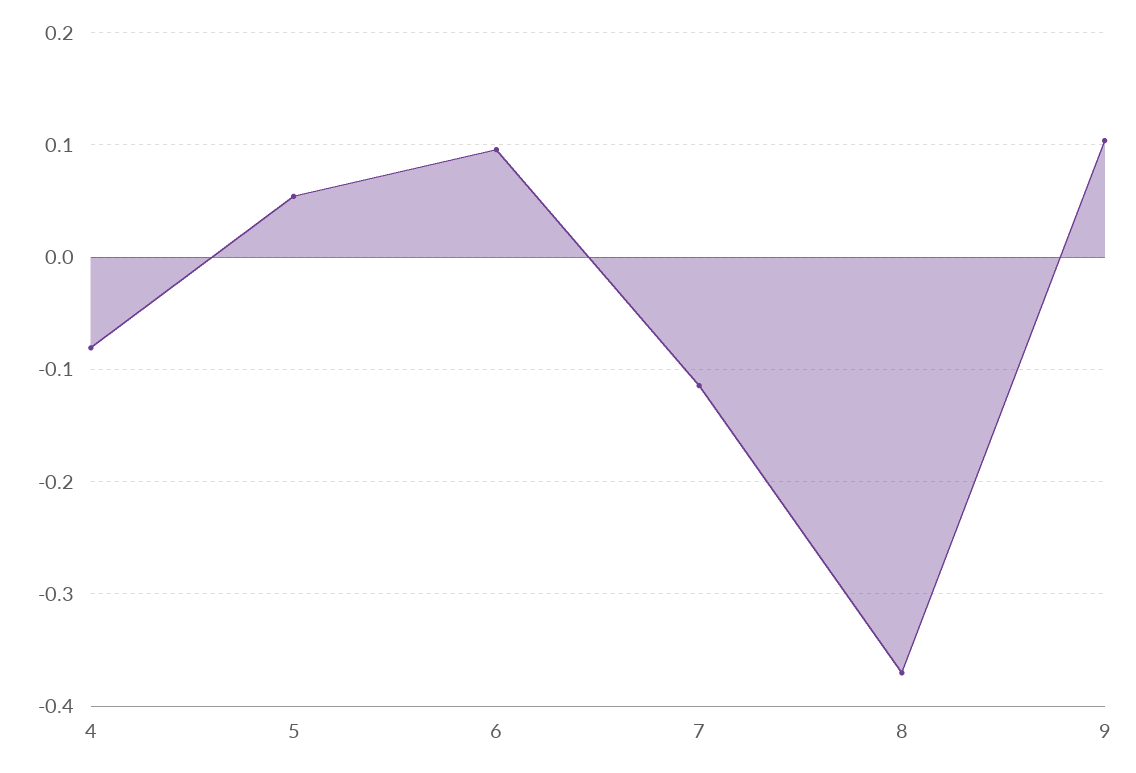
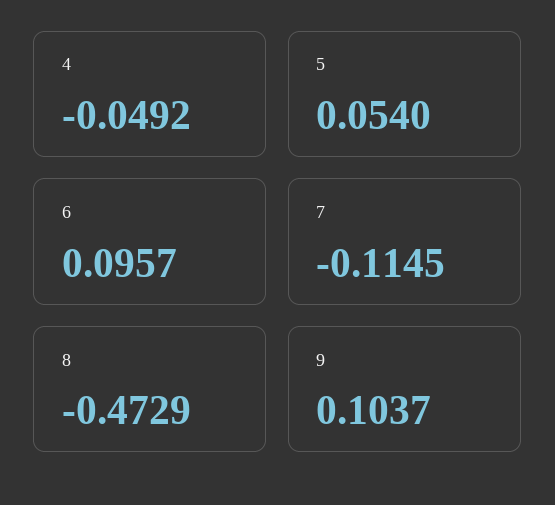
4: -0.08 -> -0.0492
8: -0.37 -> -0.4729

